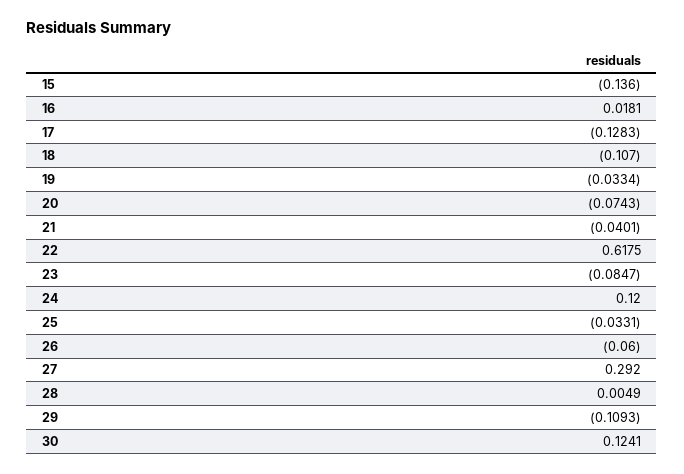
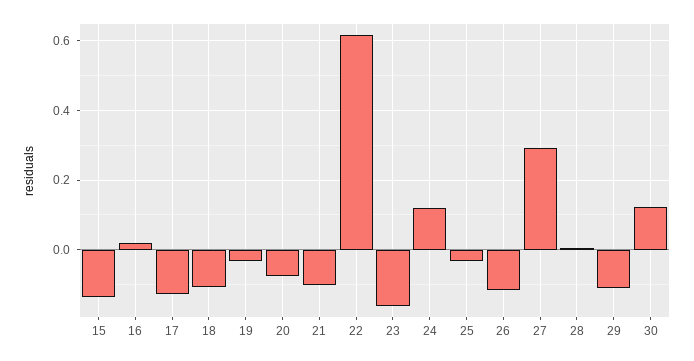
21: -0.0401 -> -0.1
23: -0.0847 -> -0.16
26: -0.06 -> -0.12

